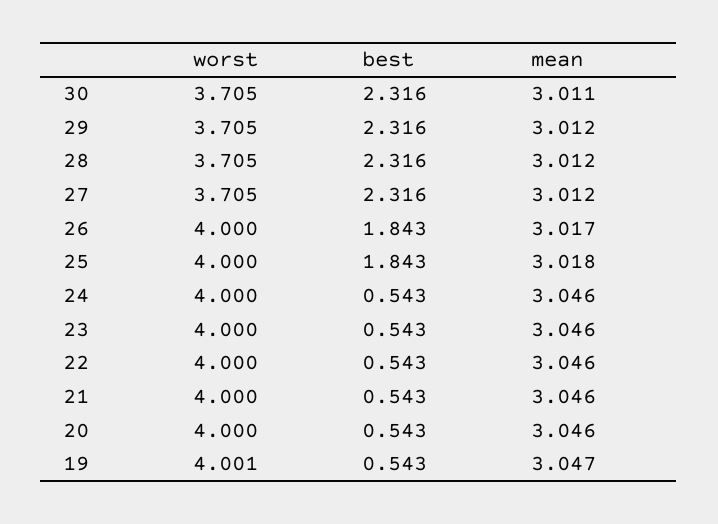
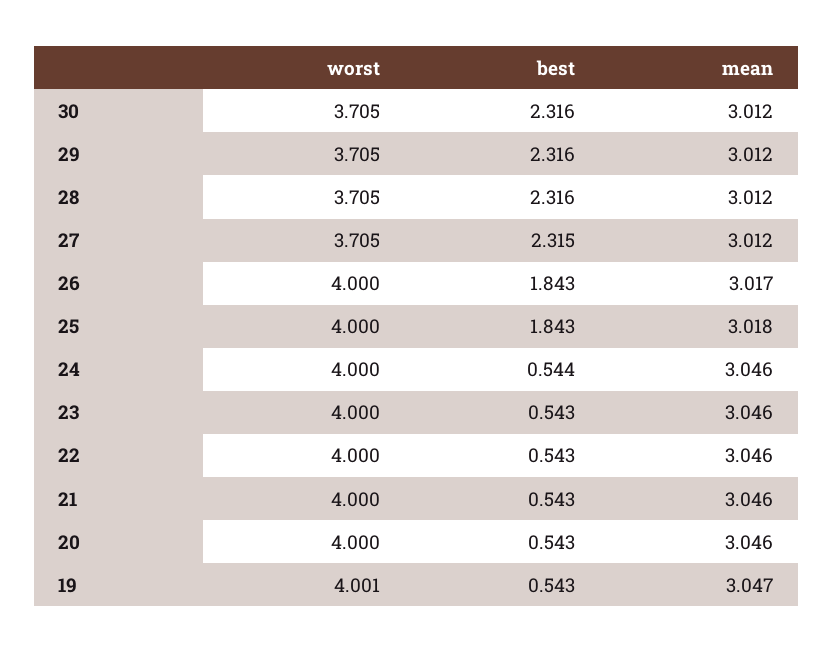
mean, 30: 3.011 -> 3.012
best, 27: 2.316 -> 2.315
best, 24: 0.543 -> 0.544

